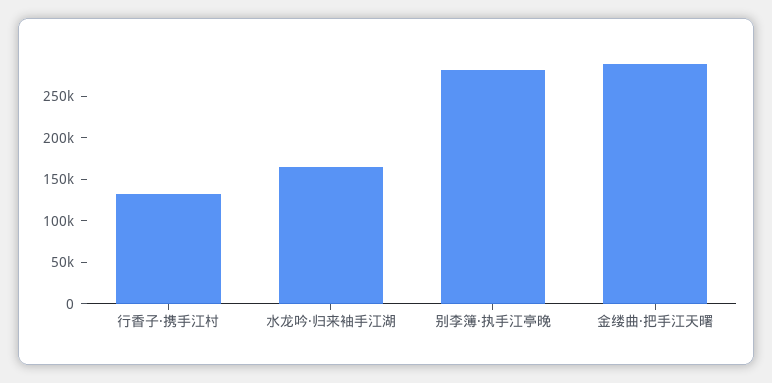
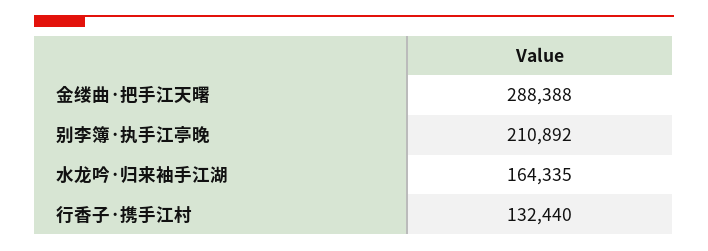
别李簿·执手江亭晚: 280000 -> 210892

